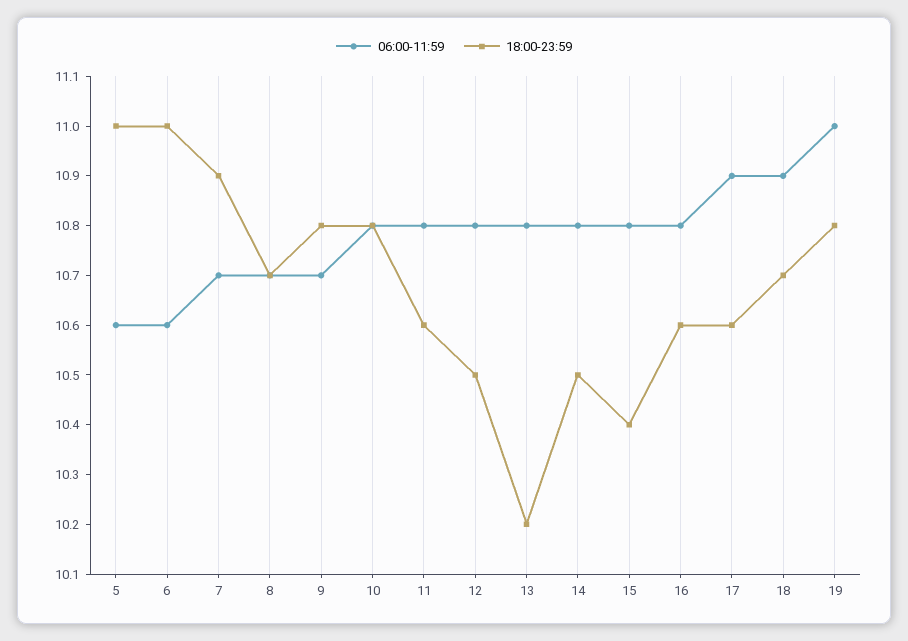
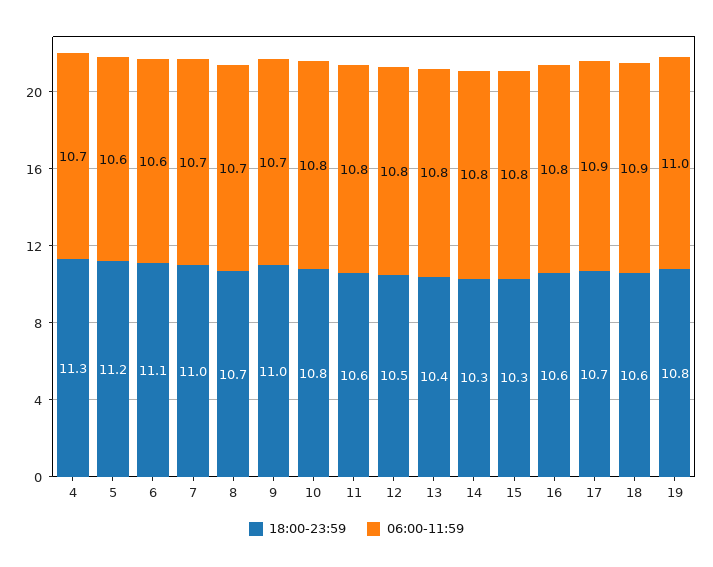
18:00-23:59, 5: 11 -> 11.2
18:00-23:59, 6: 11 -> 11.1
18:00-23:59, 7: 10.9 -> 11
18:00-23:59, 9: 10.8 -> 11
18:00-23:59, 13: 10.2 -> 10.4
18:00-23:59, 14: 10.5 -> 10.3
18:00-23:59, 15: 10.4 -> 10.3
18:00-23:59, 17: 10.6 -> 10.7
18:00-23:59, 18: 10.7 -> 10.6
18:00-23:59, 4: none -> 11.3
06:00-11:59, 4: none -> 10.7

